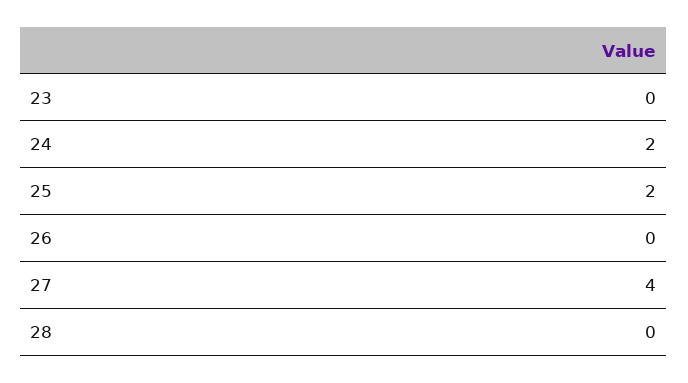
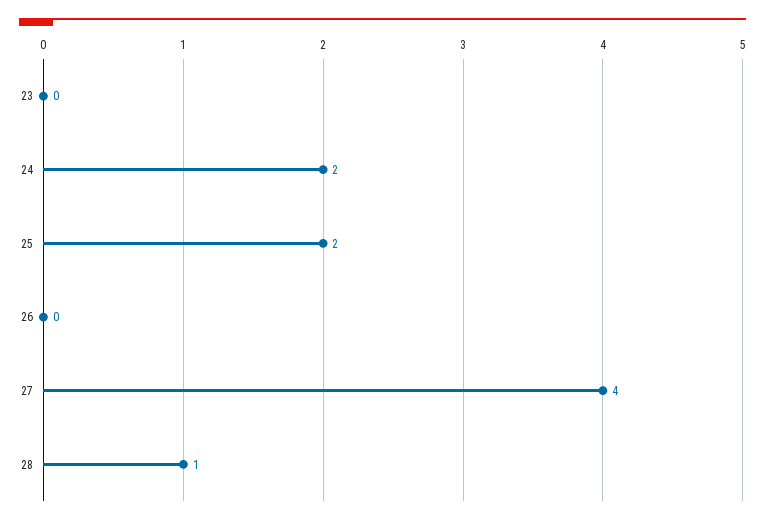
28: 0 -> 1

